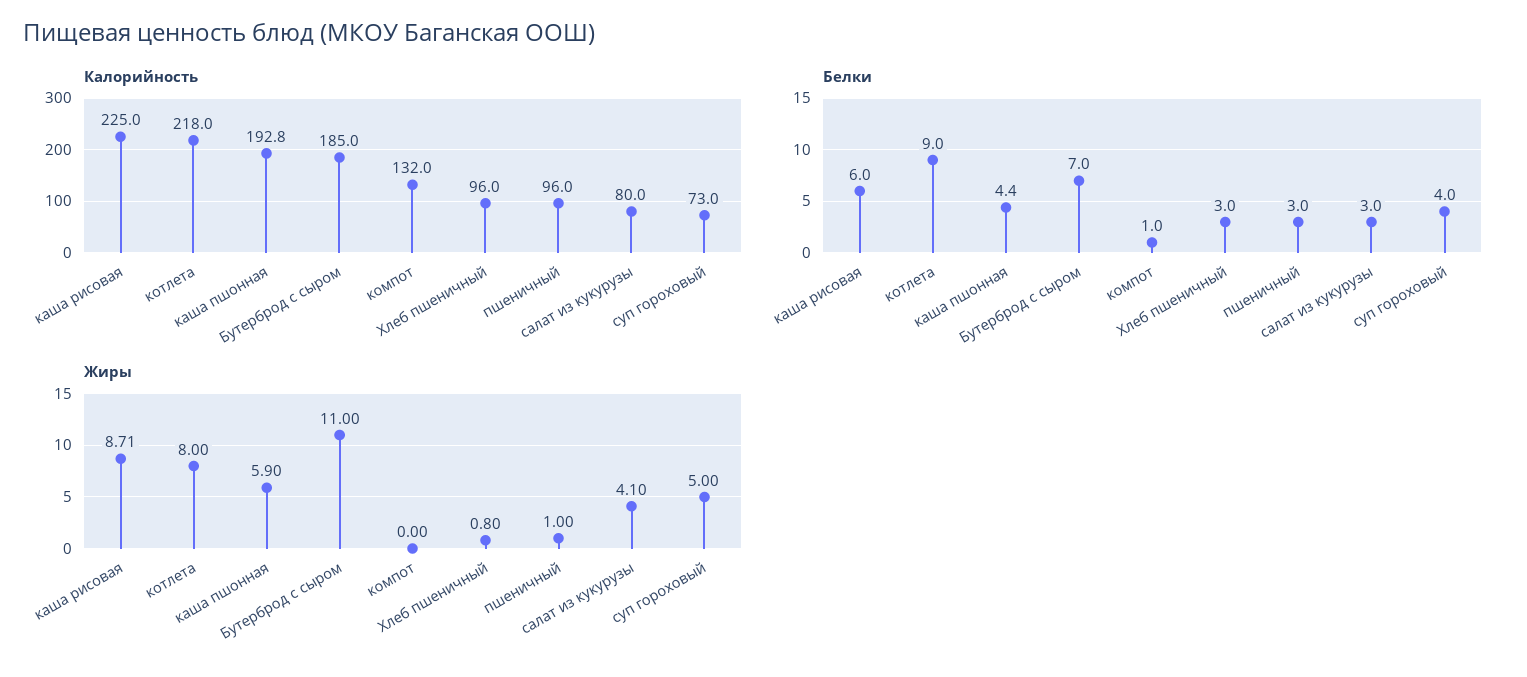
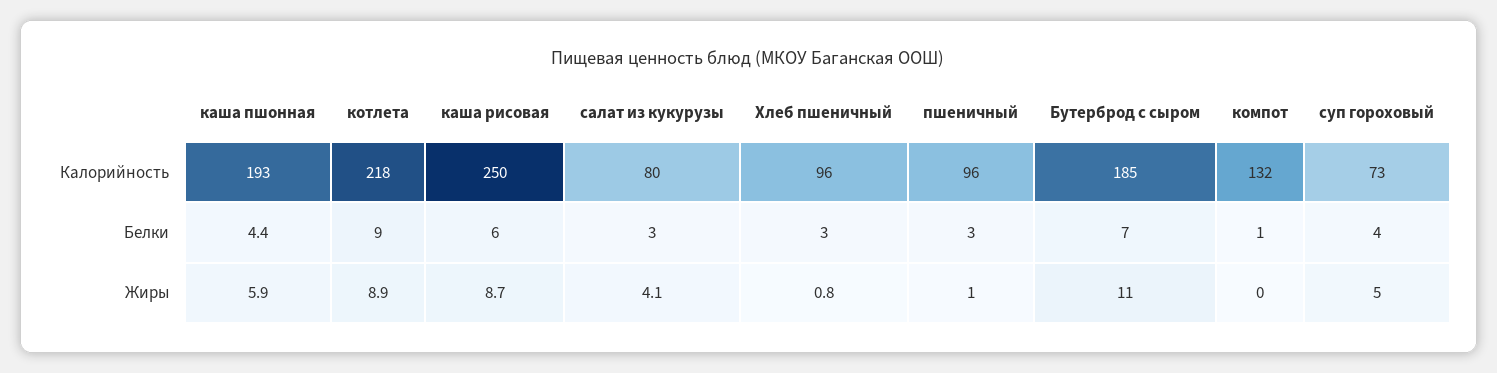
Калорийность, каша рисовая: 225 -> 250
Жиры, котлета: 8 -> 8.9

